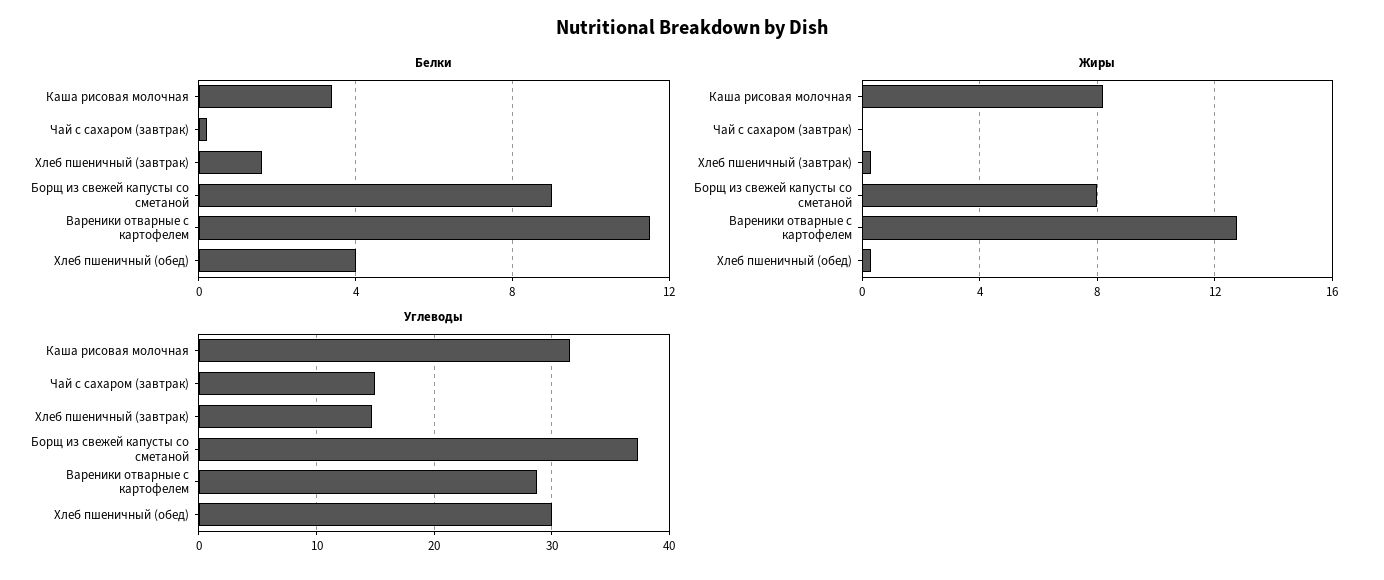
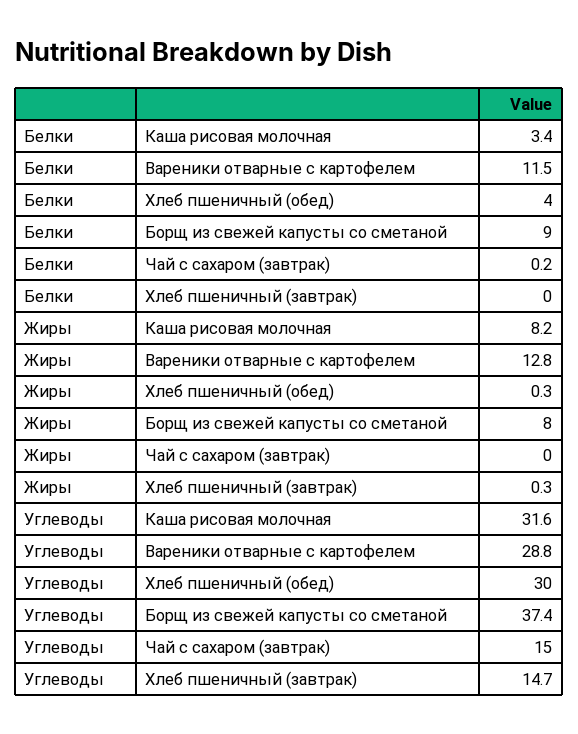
Белки, Хлеб пшеничный (завтрак): 1.5 -> 0

